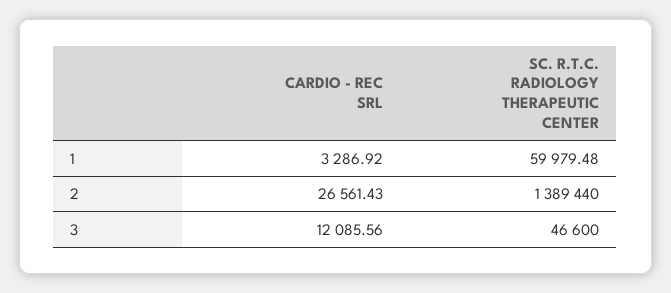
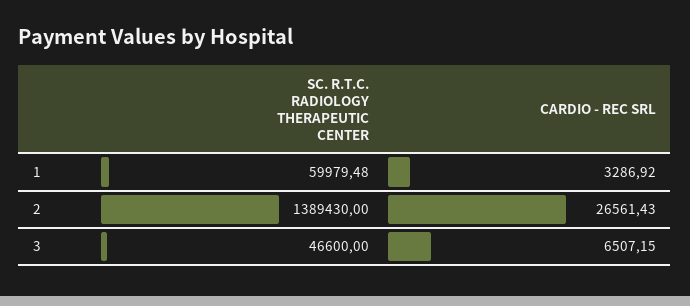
SC. R.T.C. RADIOLOGY THERAPEUTIC CENTER, 2: 1389440 -> 1389430
CARDIO - REC SRL, 3: 12085.56 -> 6507.15

